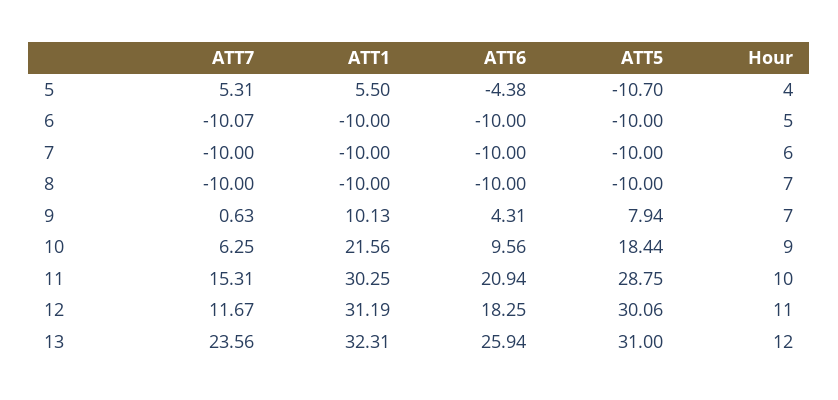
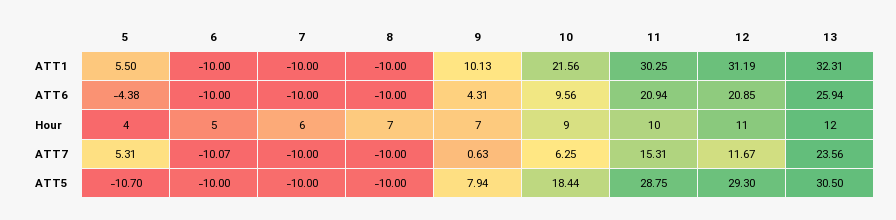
ATT6, 12: 18.25 -> 20.85
ATT5, 12: 30.06 -> 29.3
ATT5, 13: 31 -> 30.5

